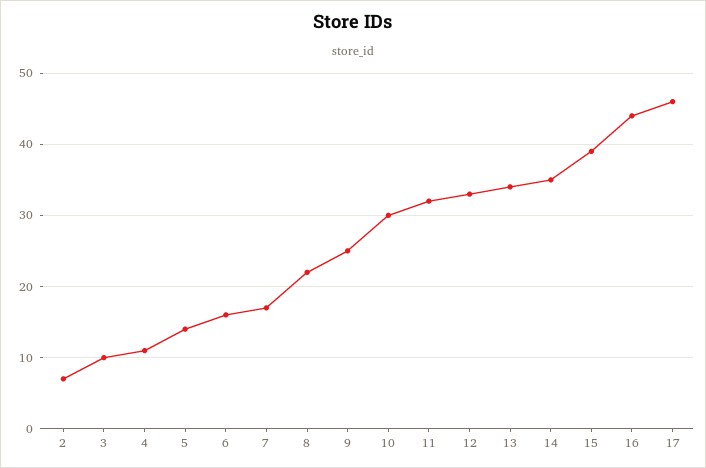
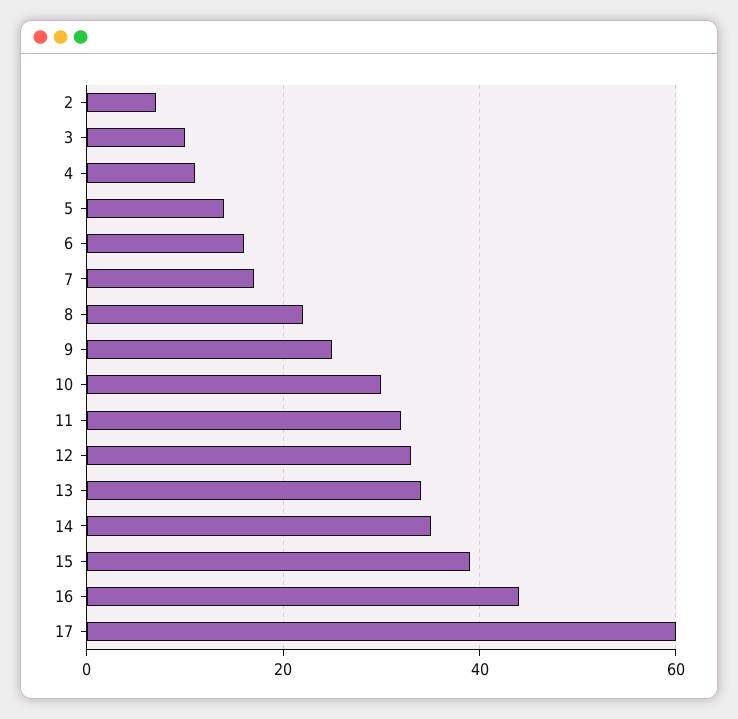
17: 46 -> 60

